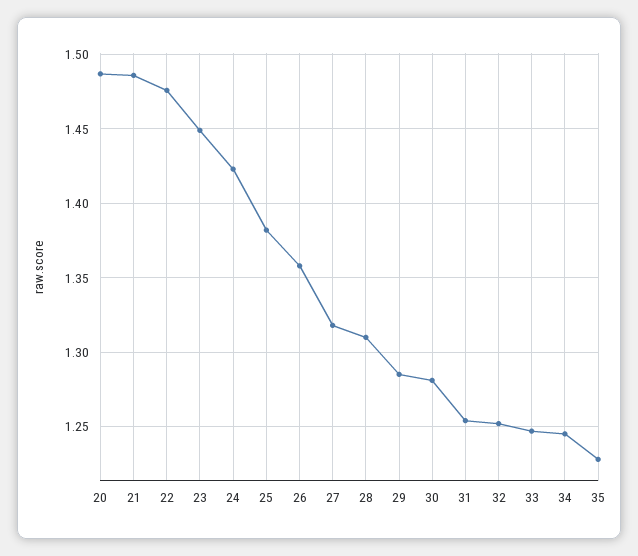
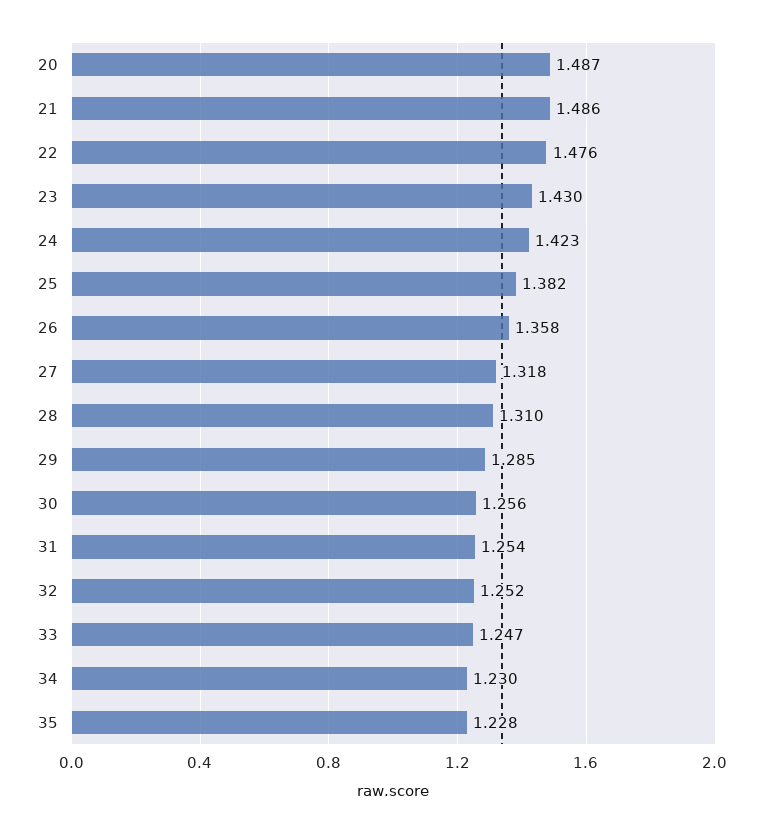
23: 1.45 -> 1.43
30: 1.28 -> 1.256
34: 1.245 -> 1.23

